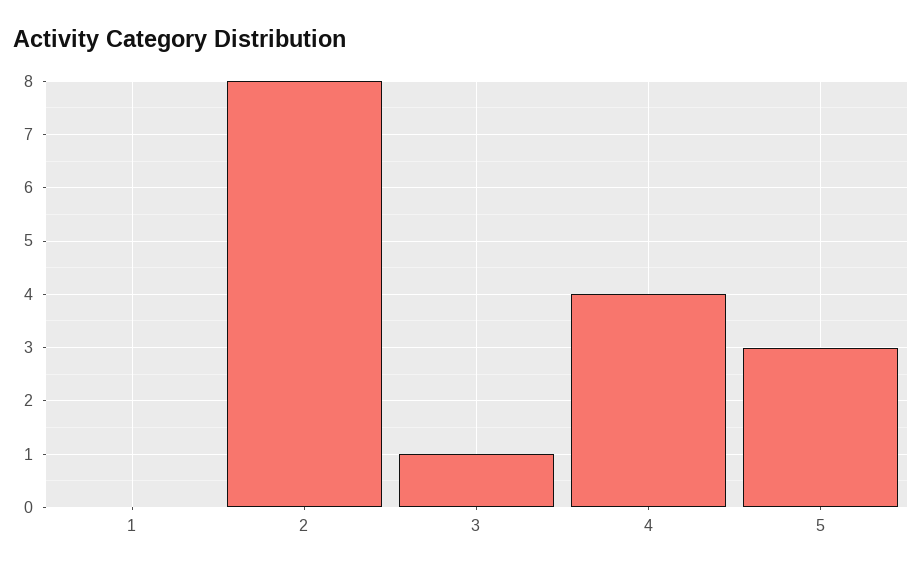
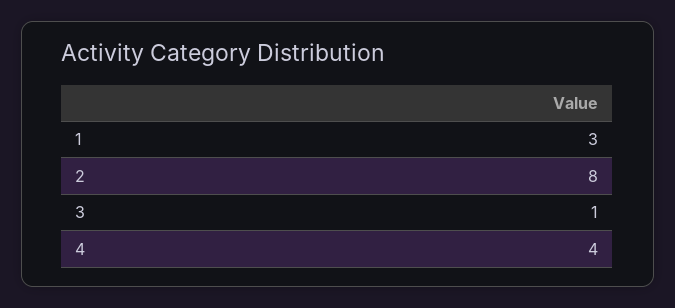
1: 0 -> 3
5: 3 -> none

